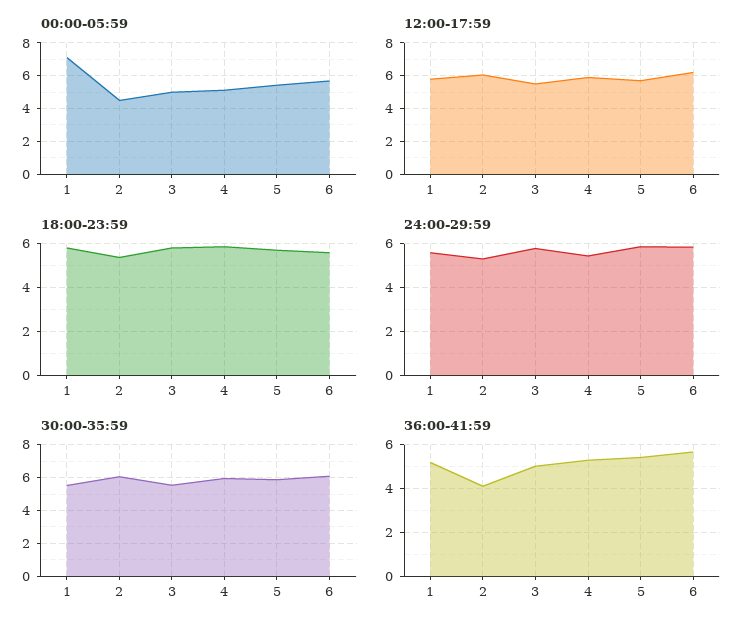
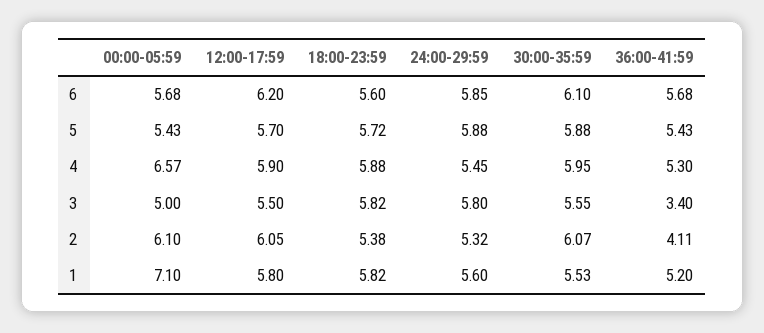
00:00-05:59, 2: 4.5 -> 6.1
00:00-05:59, 4: 5 -> 6.57
36:00-41:59, 3: 5 -> 3.4

